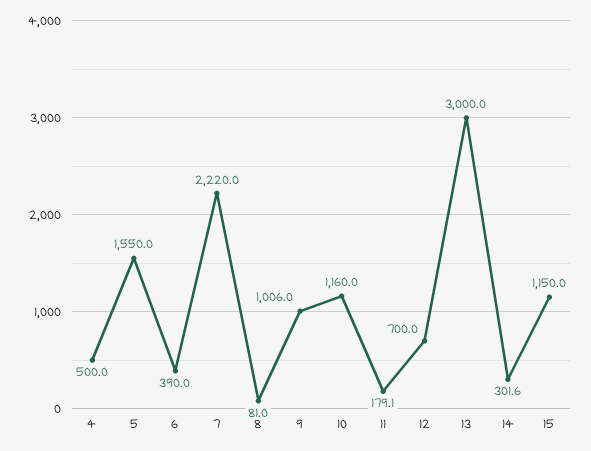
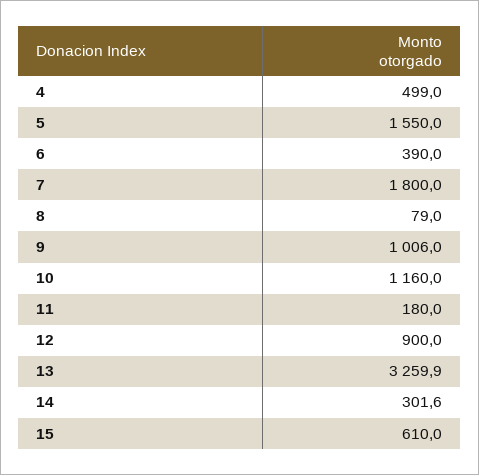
4: 500 -> 499
7: 2220 -> 1800
8: 81 -> 79
11: 179.1 -> 180
12: 700 -> 900
13: 3000 -> 3259.9
15: 1150 -> 610

